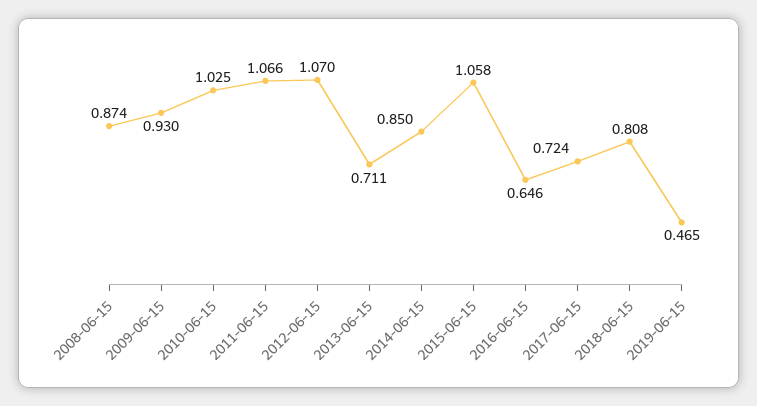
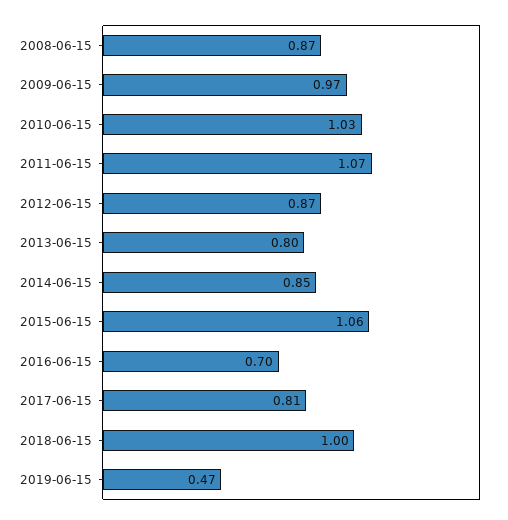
2009-06-15: 0.93 -> 0.97
2012-06-15: 1.07 -> 0.87
2013-06-15: 0.711 -> 0.8
2016-06-15: 0.646 -> 0.7
2017-06-15: 0.724 -> 0.81
2018-06-15: 0.808 -> 1

